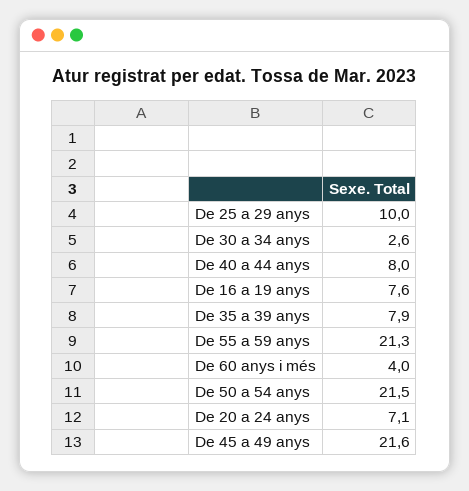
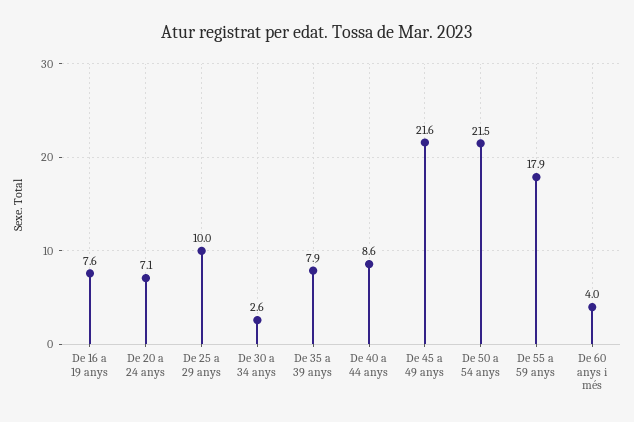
De 40 a 44 anys: 8 -> 8.6
De 55 a 59 anys: 21.3 -> 17.9

